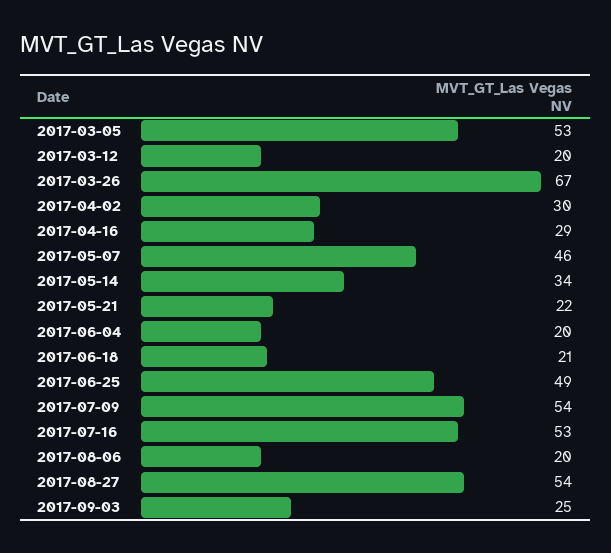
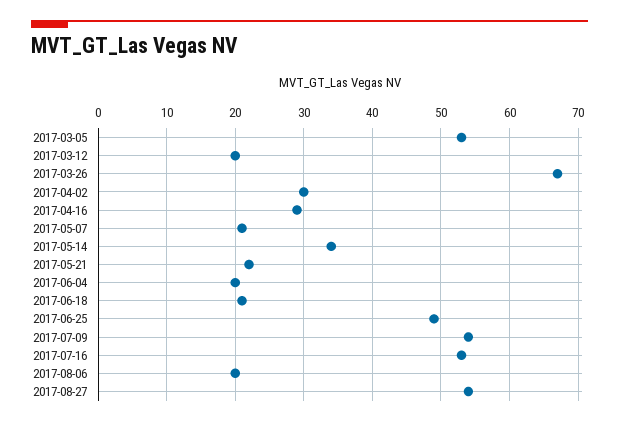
2017-05-07: 46 -> 21
2017-09-03: 25 -> none

